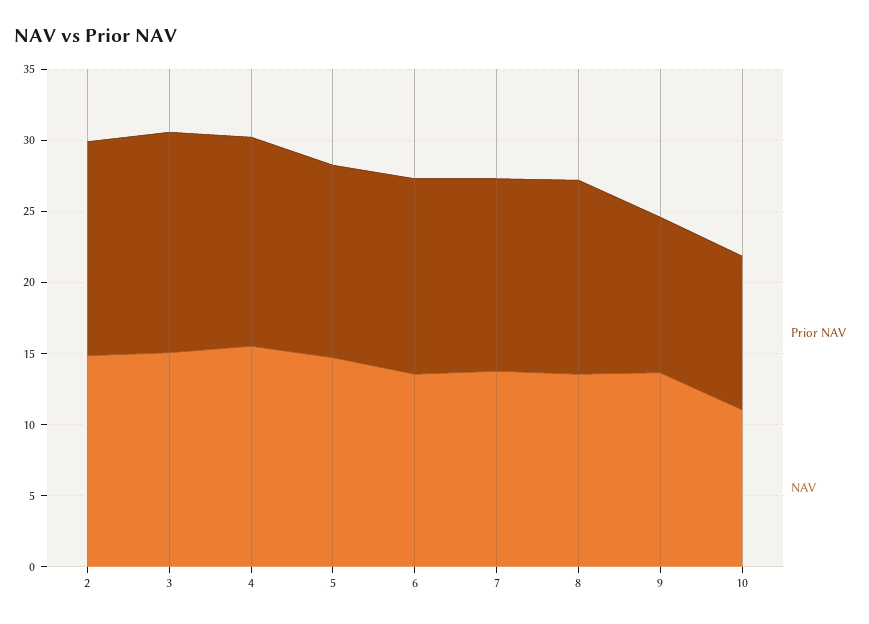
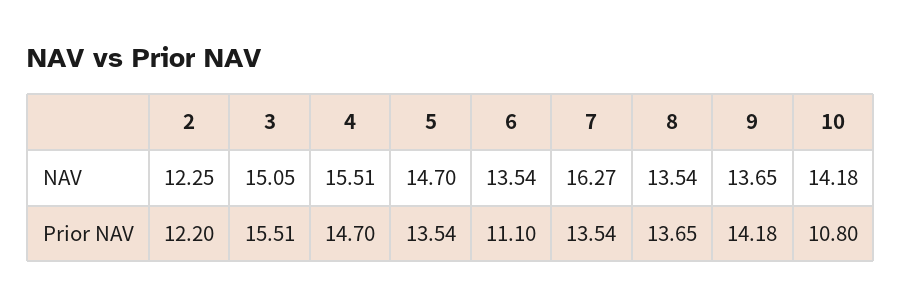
Prior NAV, 2: 15 -> 12.2
NAV, 2: 15 -> 12.25
Prior NAV, 6: 14 -> 11.1
NAV, 7: 14 -> 16.27
Prior NAV, 9: 11 -> 14.18
NAV, 10: 11 -> 14.18

